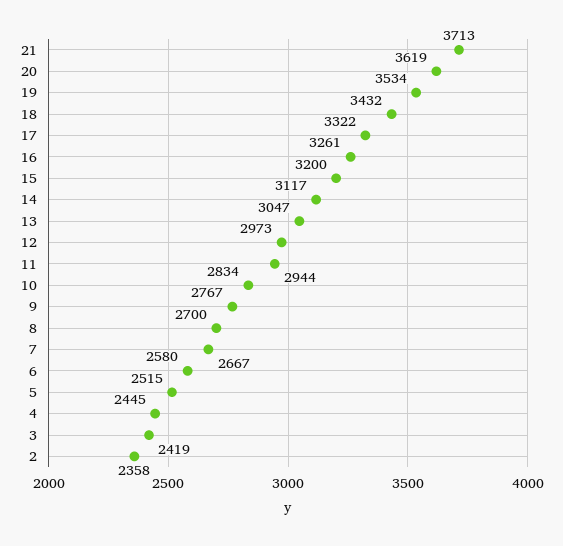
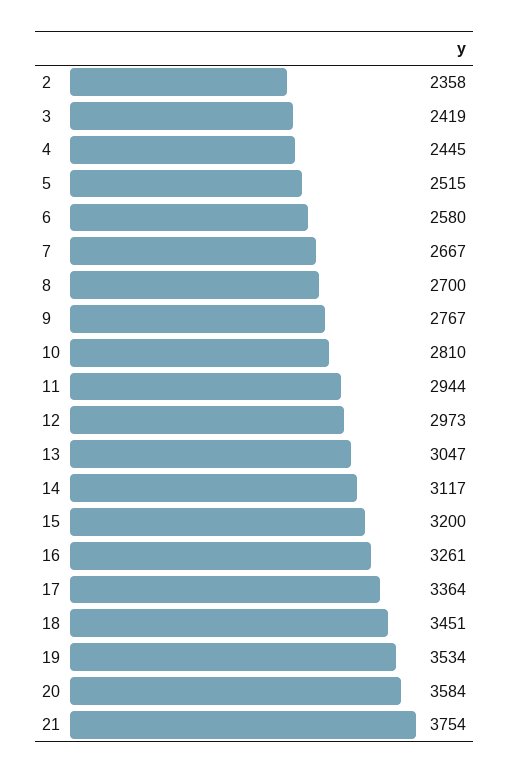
21: 3713 -> 3754
20: 3619 -> 3584
18: 3432 -> 3451
17: 3322 -> 3364
10: 2834 -> 2810

